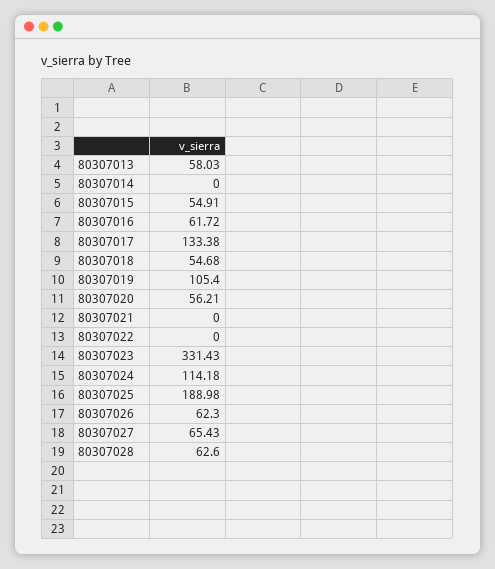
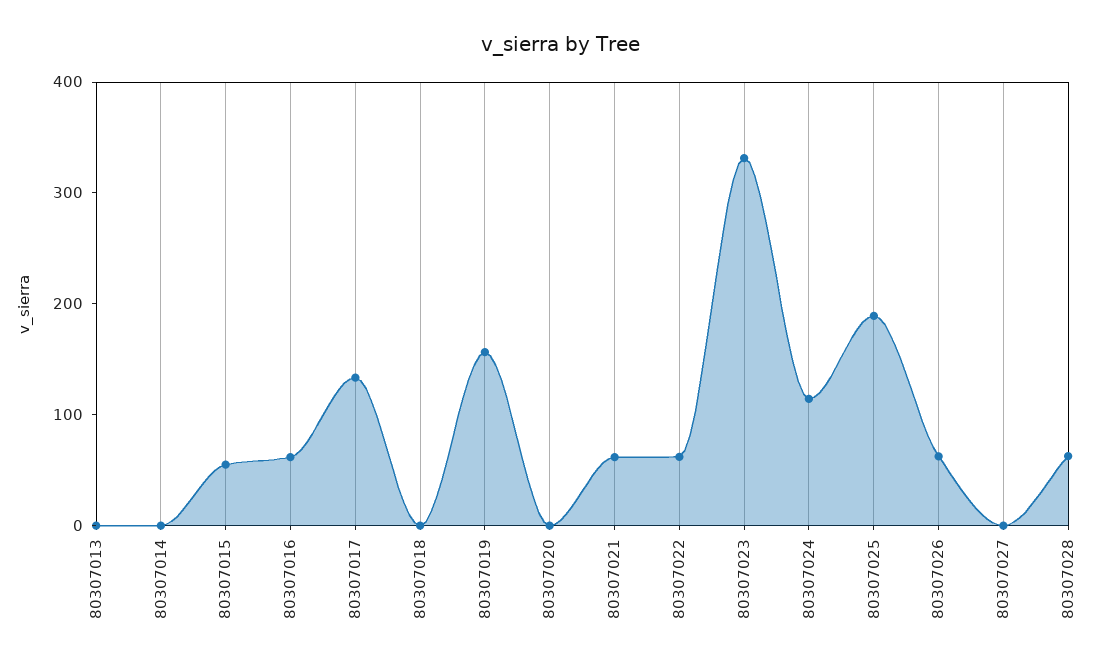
80307013: 58.03 -> 0
80307018: 54.68 -> 0
80307019: 105.4 -> 160
80307020: 56.21 -> 0
80307021: 0 -> 60
80307022: 0 -> 60
80307027: 65.43 -> 0

